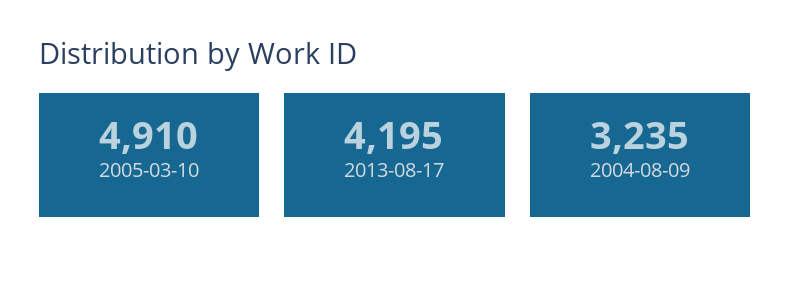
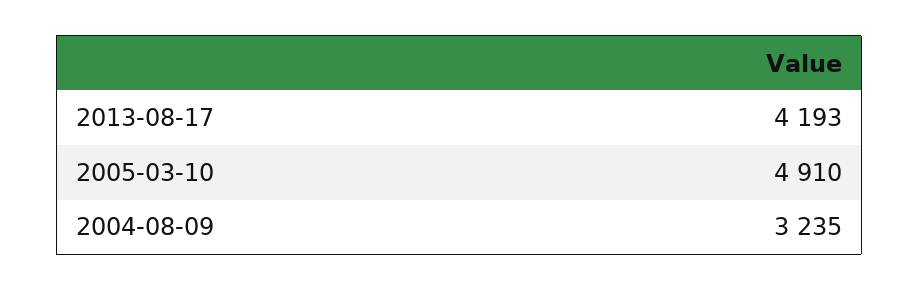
2013-08-17: 4195 -> 4193

